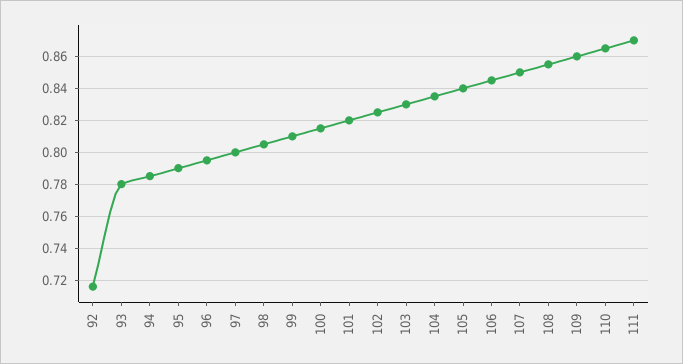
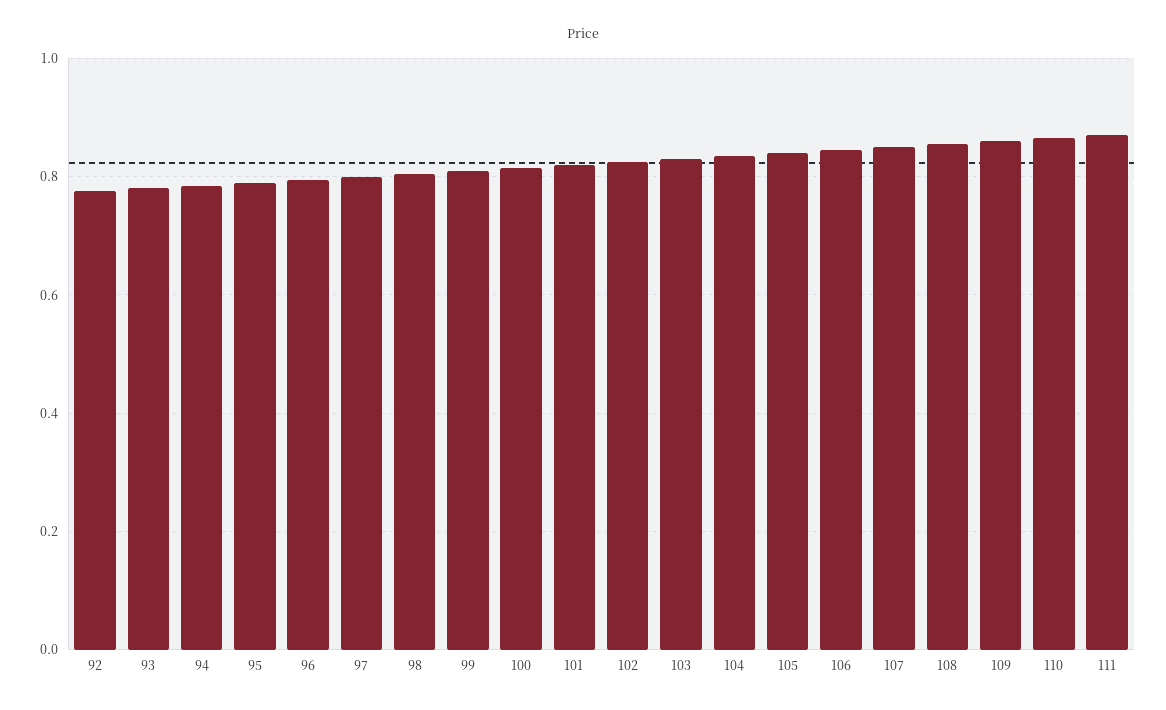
92: 0.715 -> 0.78

